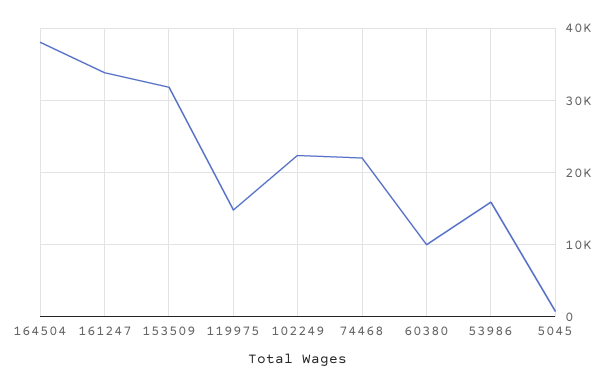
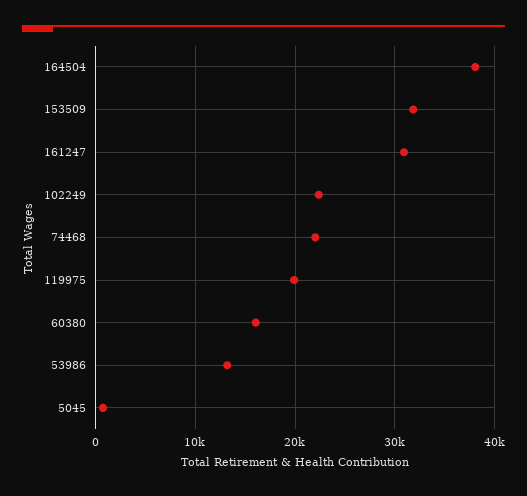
161247: 34000 -> 31000
119975: 15000 -> 20000
60380: 10000 -> 16000
53986: 16000 -> 13000

